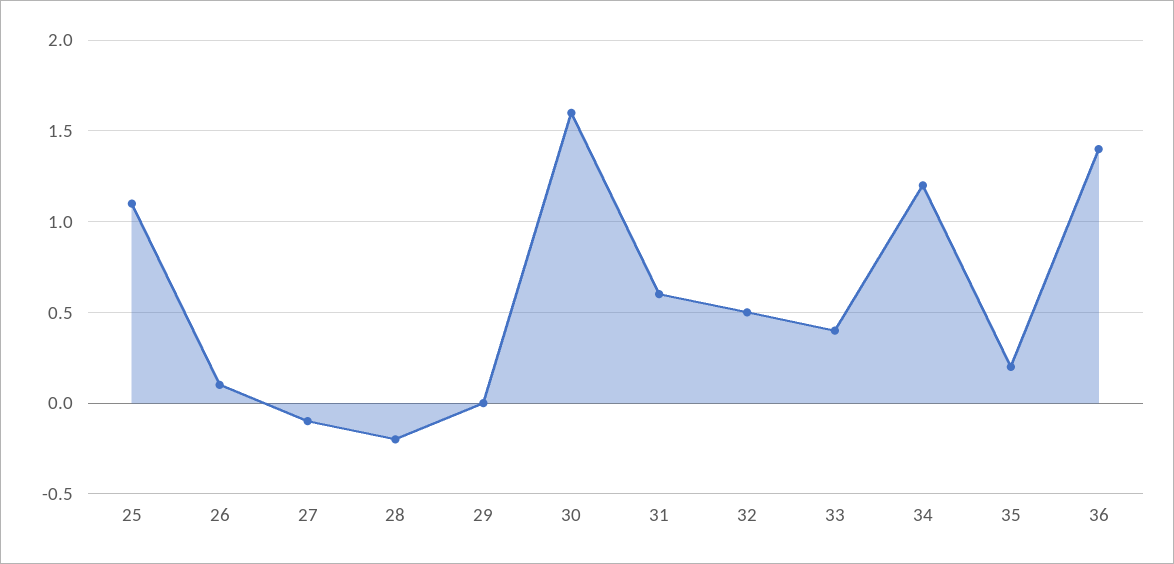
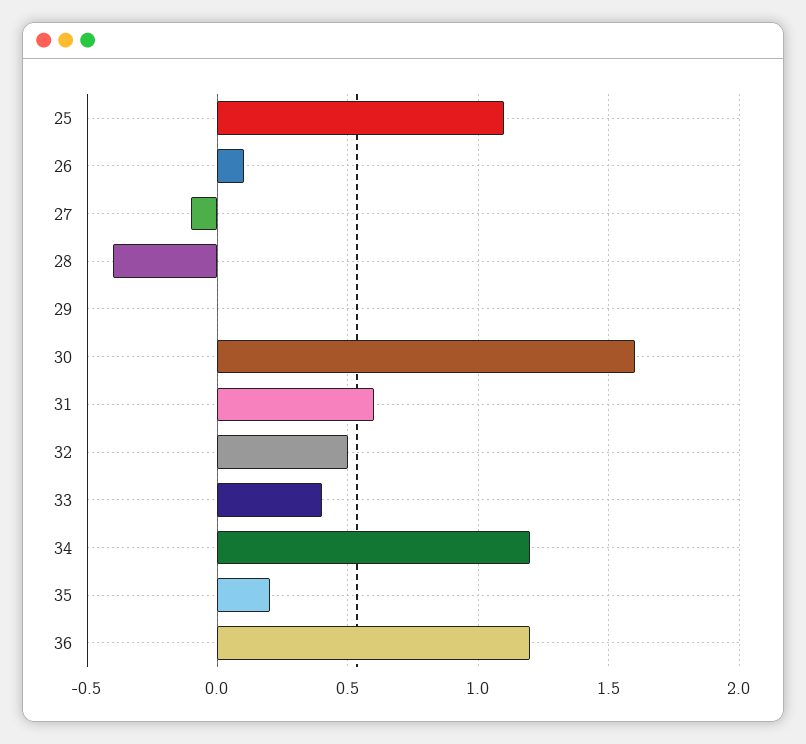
28: -0.2 -> -0.4
36: 1.4 -> 1.2

